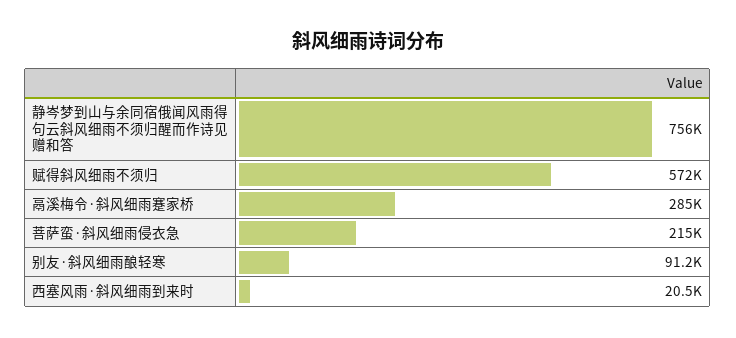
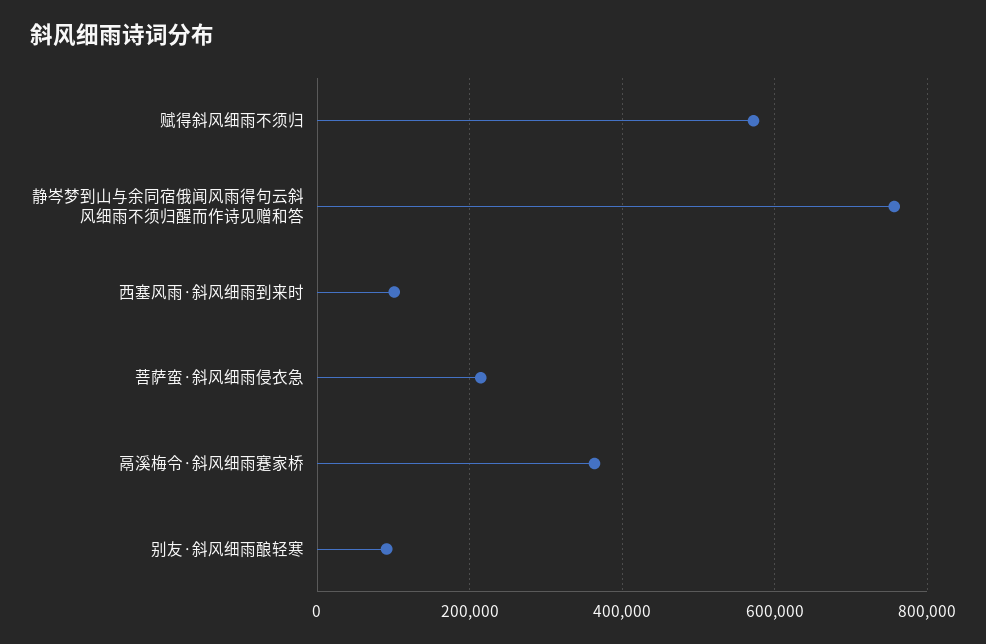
鬲溪梅令·斜风细雨蹇家桥: 285000 -> 360000
西塞风雨·斜风细雨到来时: 20500 -> 100000

